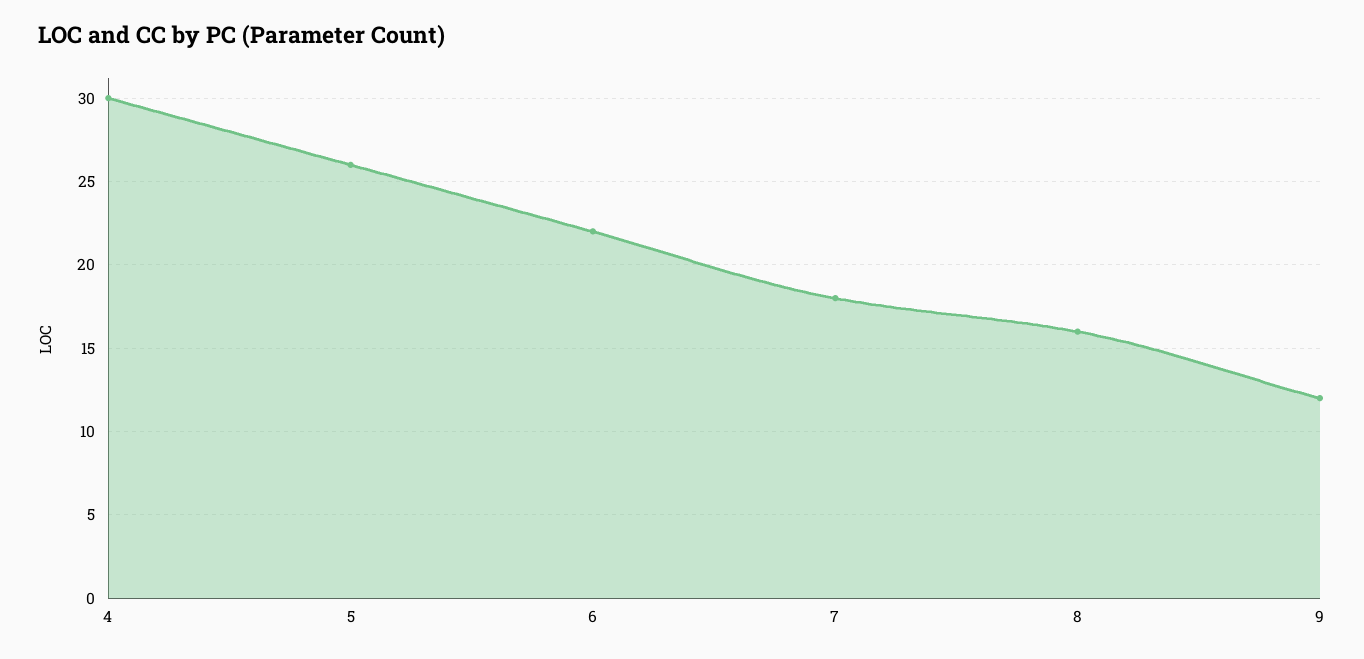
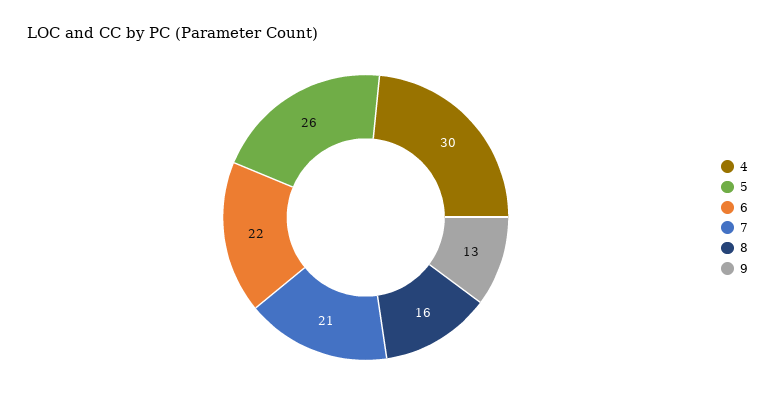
7: 18 -> 21
9: 12 -> 13

